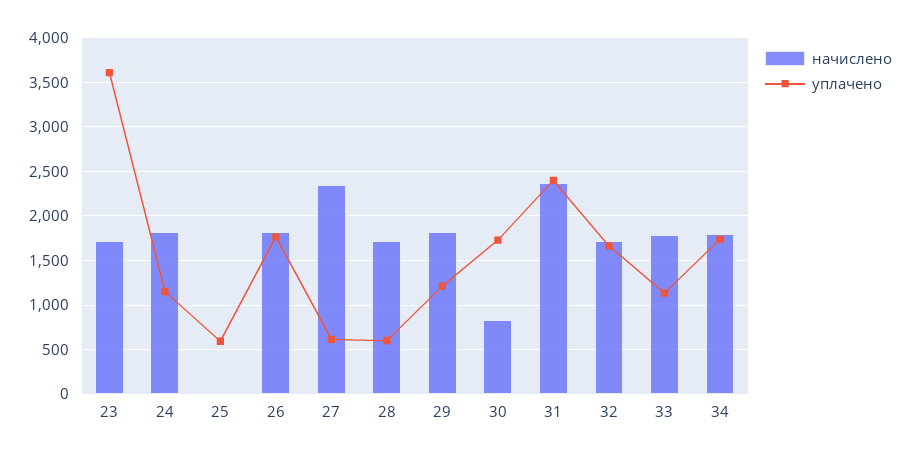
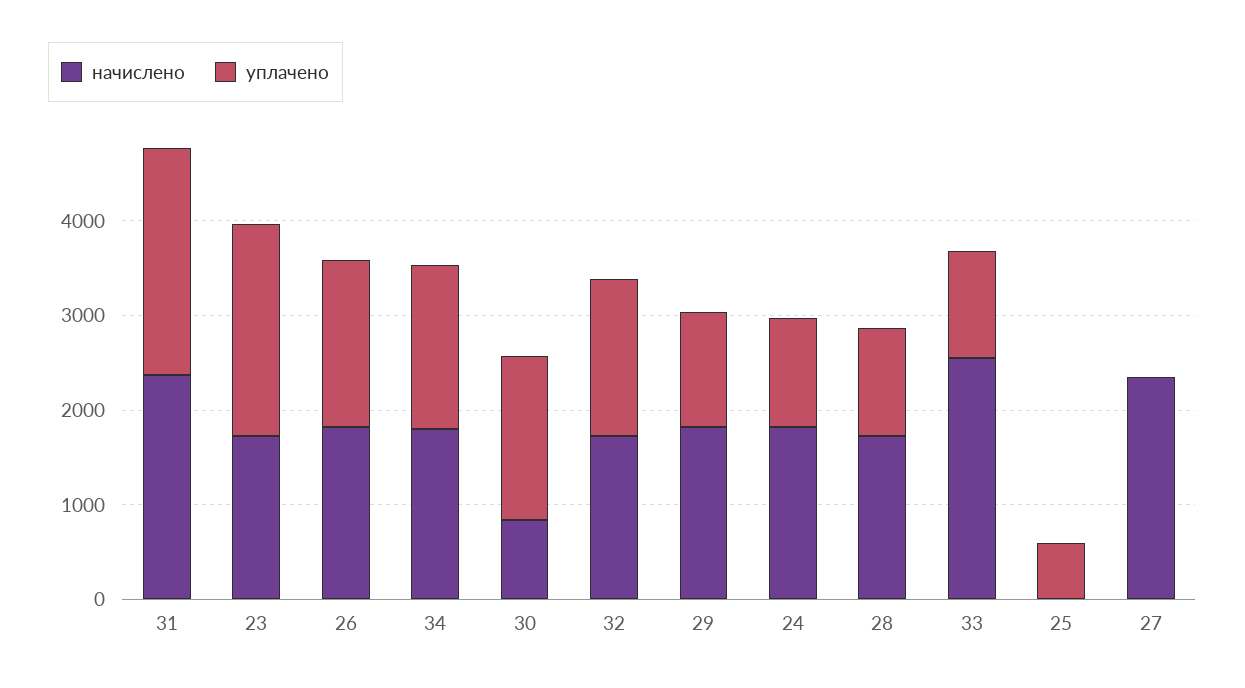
уплачено, 23: 3600 -> 2200
уплачено, 27: 600 -> 0
уплачено, 28: 600 -> 1200
начислено, 33: 1800 -> 2600

